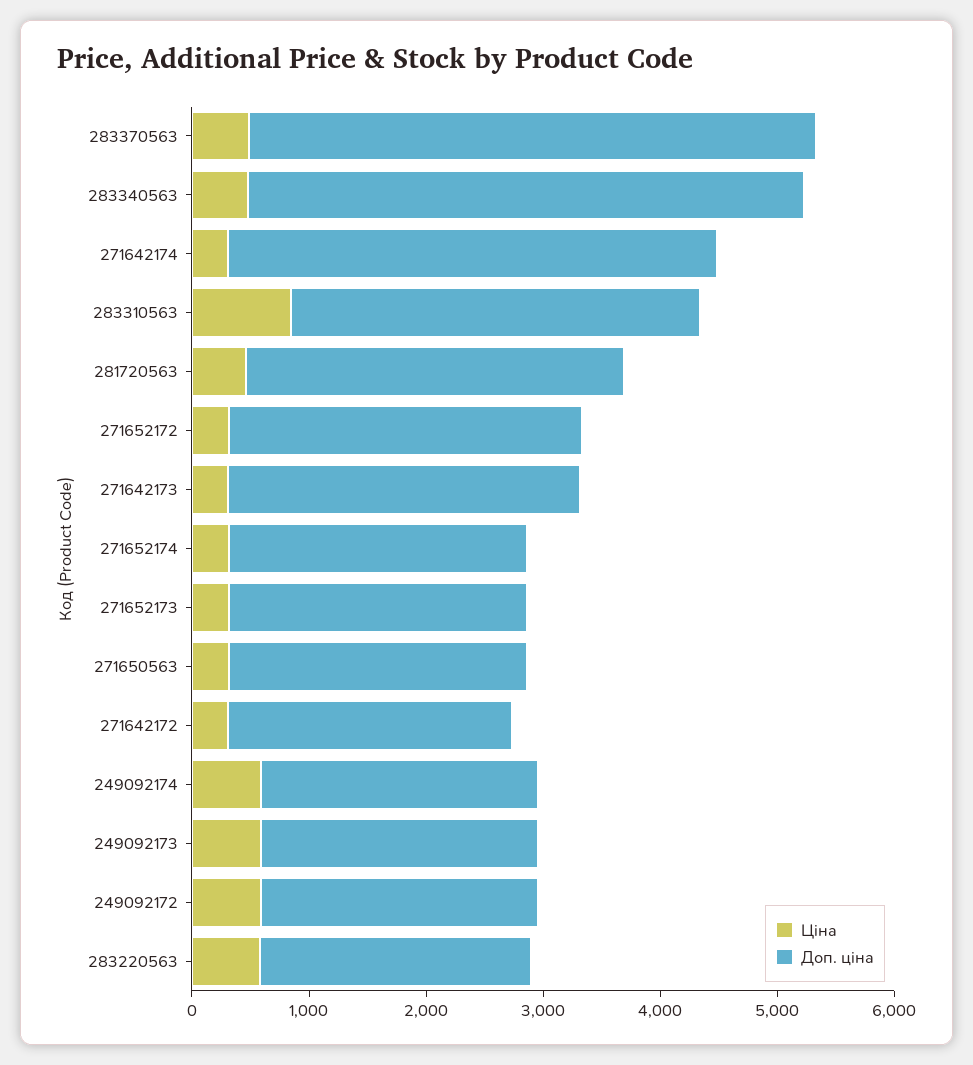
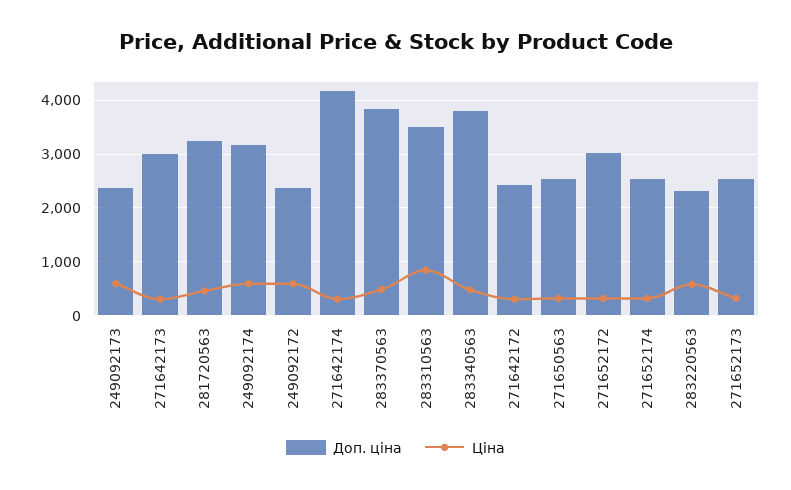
Доп. ціна, 283370563: 4800 -> 3800
Доп. ціна, 283340563: 4800 -> 3800
Доп. ціна, 249092174: 2400 -> 3200

